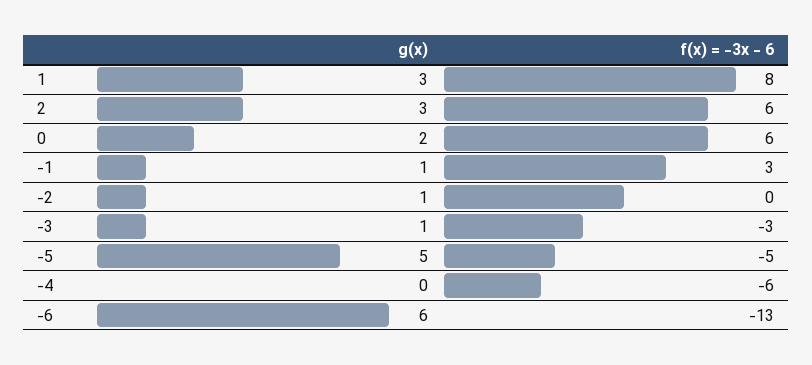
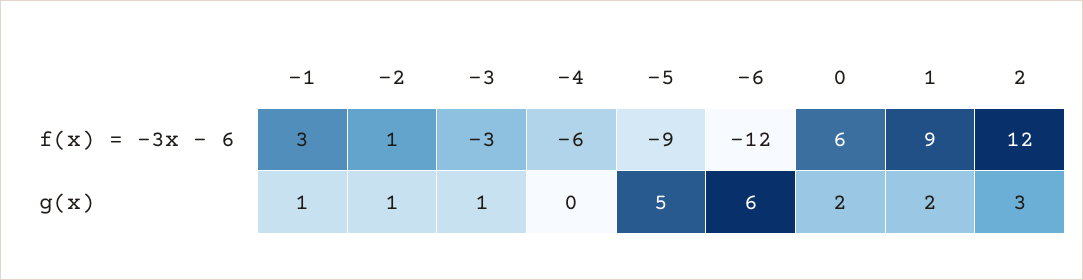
g(x), 1: 3 -> 2
f(x) = -3x - 6, 1: 8 -> 9
f(x) = -3x - 6, 2: 6 -> 12
f(x) = -3x - 6, -2: 0 -> 1
f(x) = -3x - 6, -5: -5 -> -9
f(x) = -3x - 6, -6: -13 -> -12

